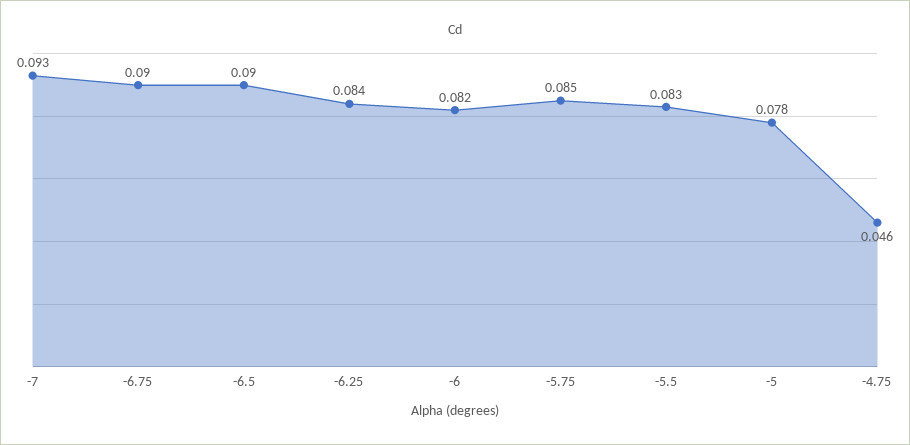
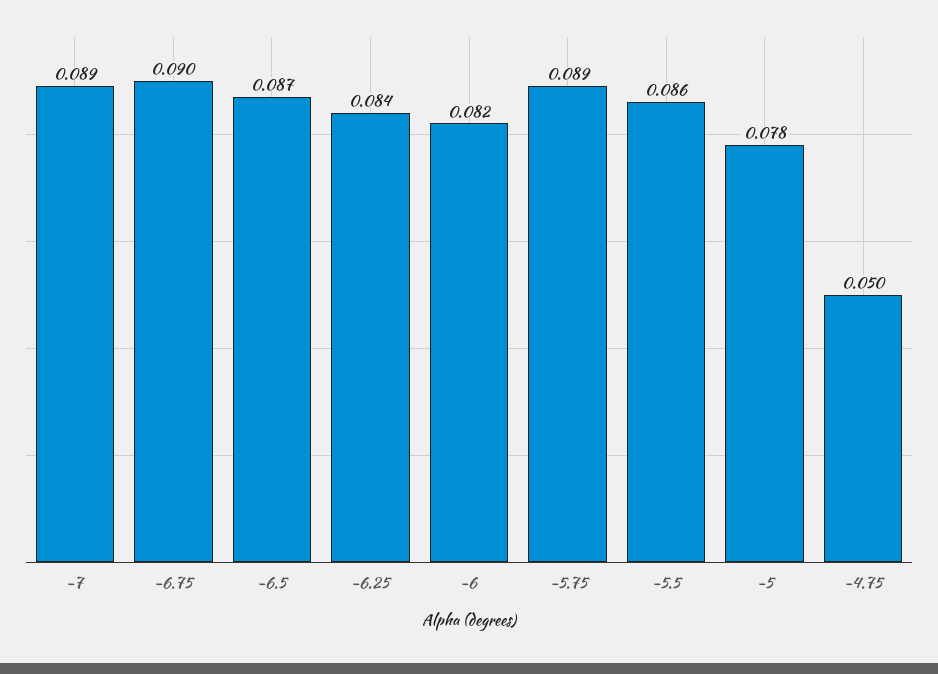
-7: 0.093 -> 0.089
-6.5: 0.09 -> 0.087
-5.75: 0.085 -> 0.089
-5.5: 0.083 -> 0.086
-4.75: 0.046 -> 0.05

